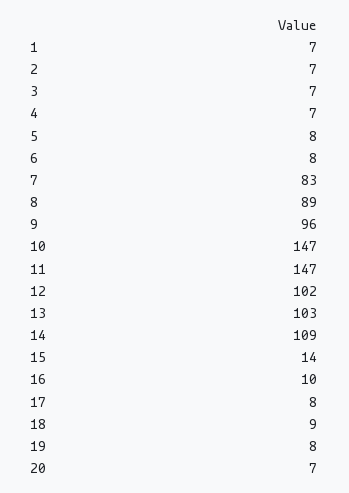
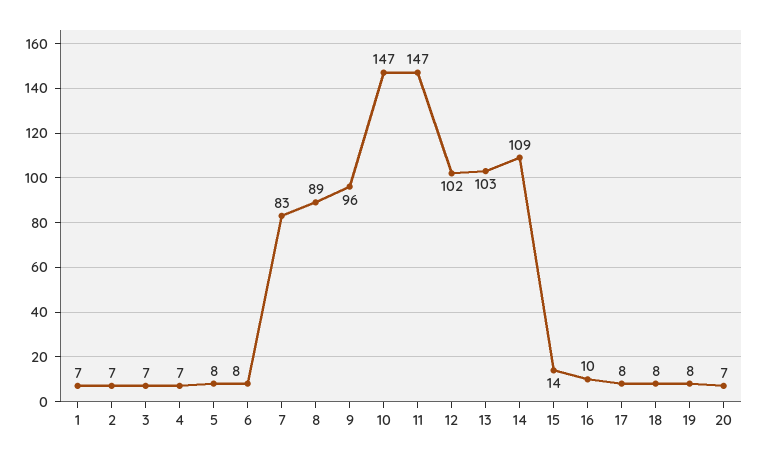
18: 9 -> 8

